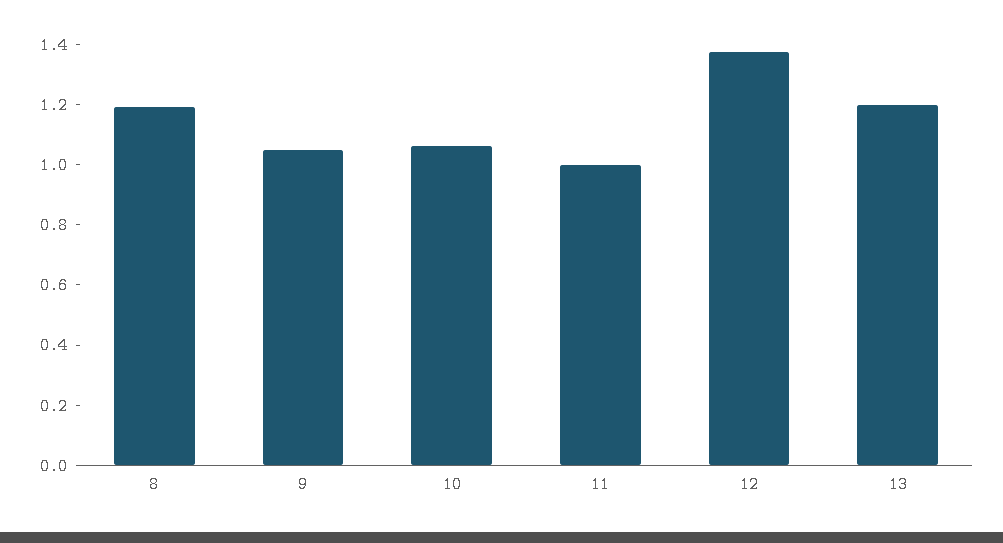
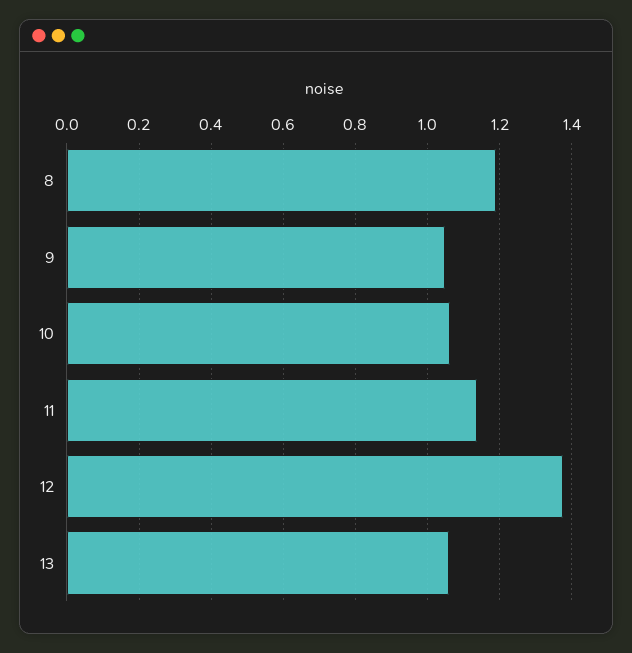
11: 1 -> 1.14
13: 1.2 -> 1.06

